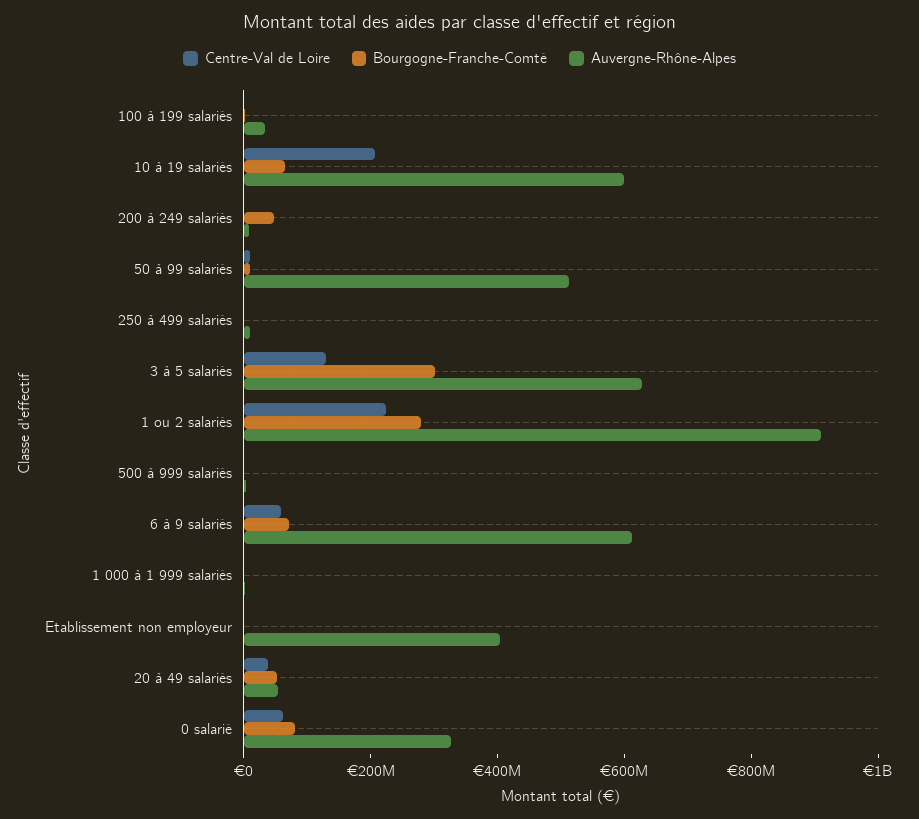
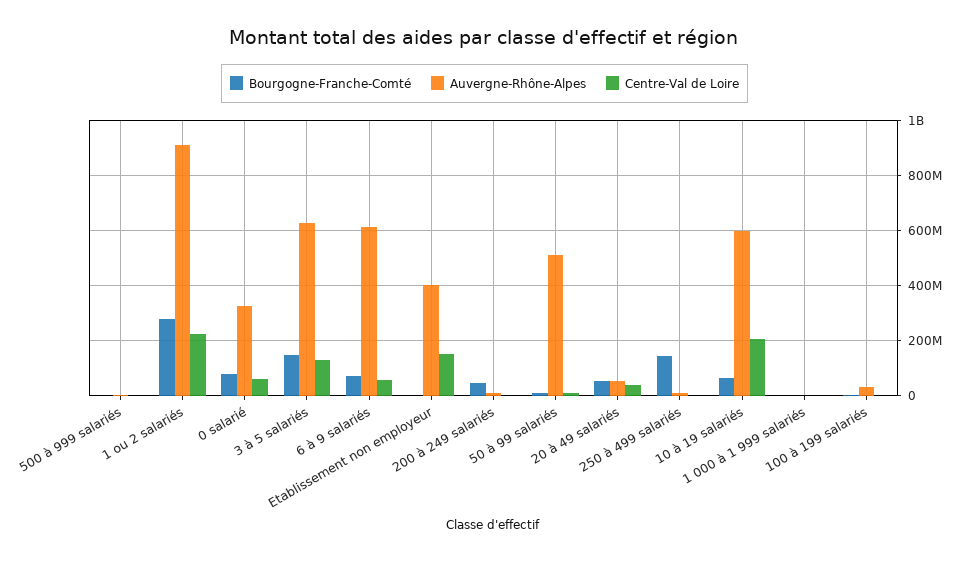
Bourgogne-Franche-Comté, 250 à 499 salariés: 0 -> 150000000
Bourgogne-Franche-Comté, 3 à 5 salariés: 300000000 -> 150000000
Centre-Val de Loire, Etablissement non employeur: 0 -> 150000000

